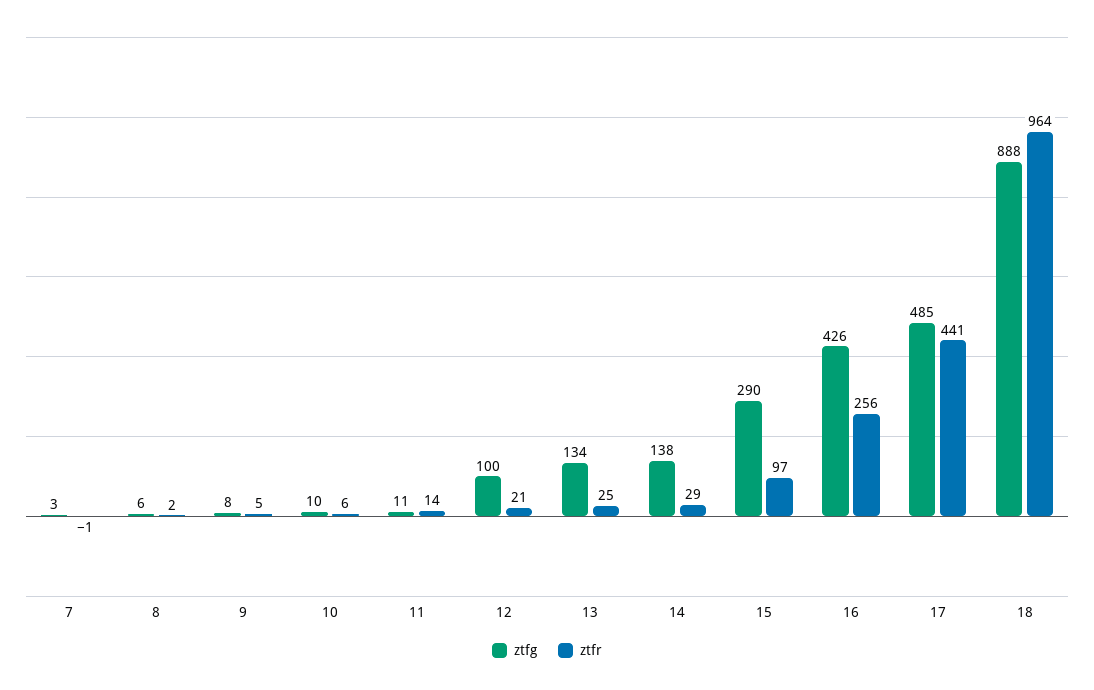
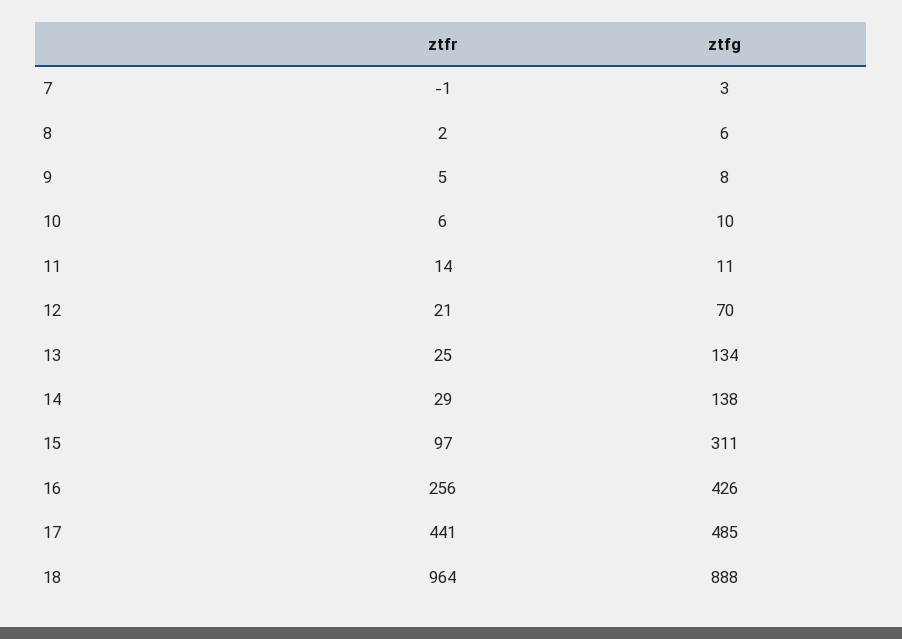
ztfg, 12: 100 -> 70
ztfg, 15: 290 -> 311

